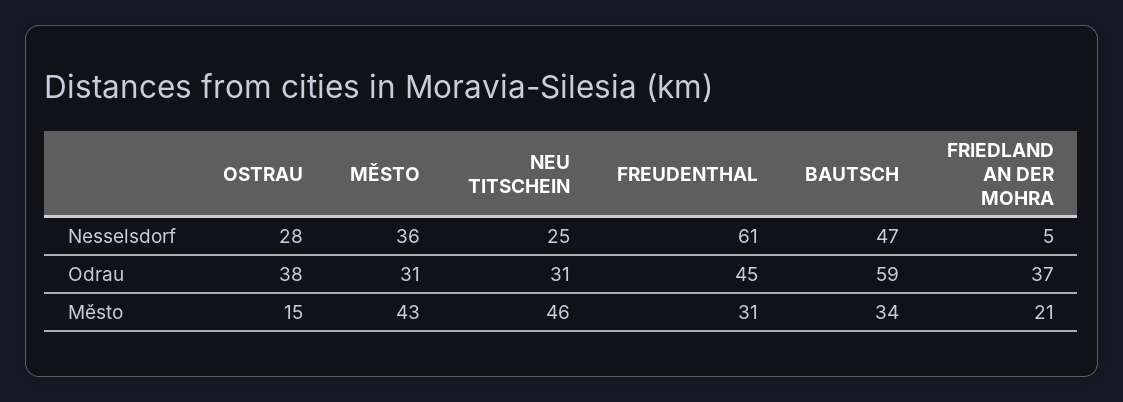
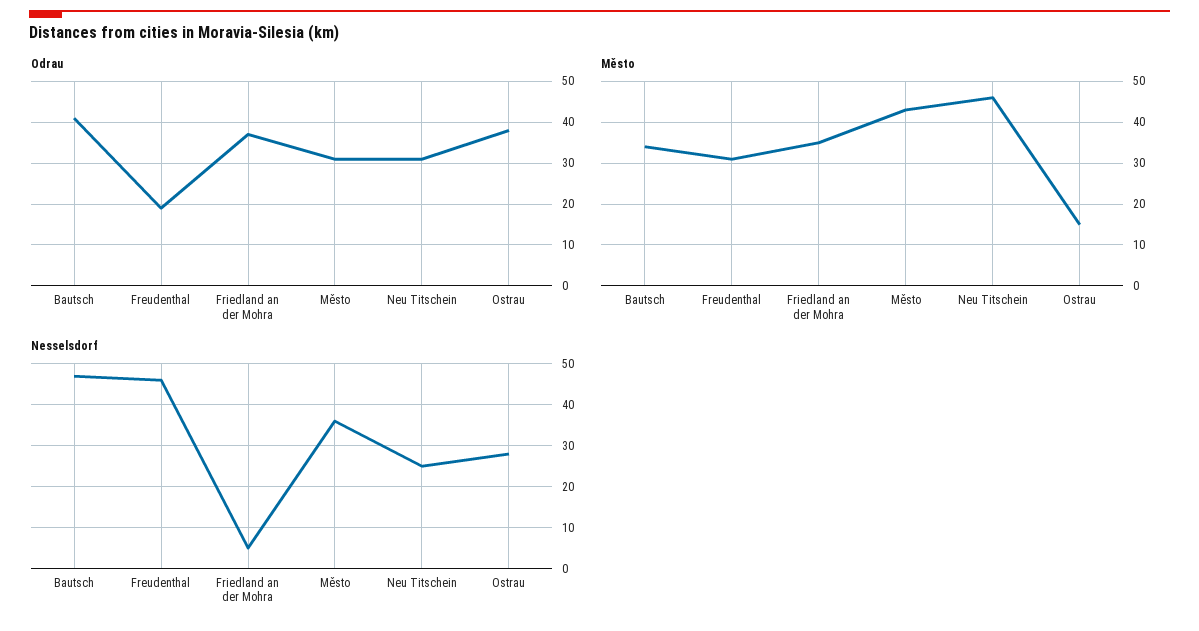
Nesselsdorf, FREUDENTHAL: 61 -> 45
Odrau, FREUDENTHAL: 45 -> 20
Odrau, BAUTSCH: 59 -> 40
Město, FRIEDLAND AN DER MOHRA: 21 -> 35

